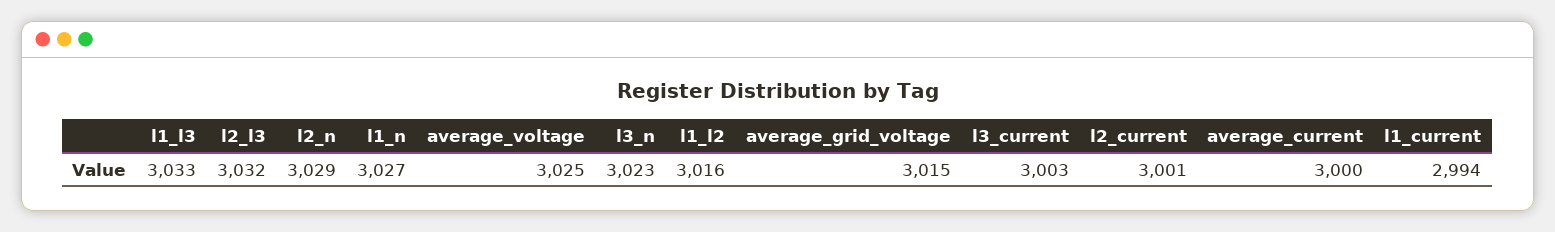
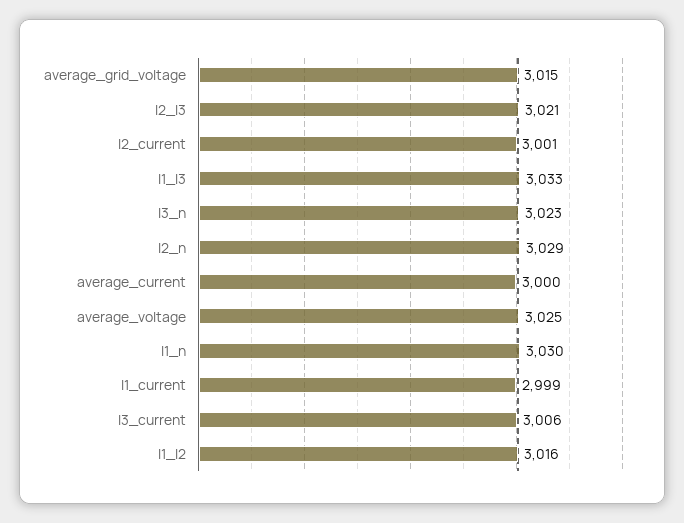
l2_l3: 3032 -> 3021
l1_n: 3027 -> 3030
l3_current: 3003 -> 3006
l1_current: 2994 -> 2999

